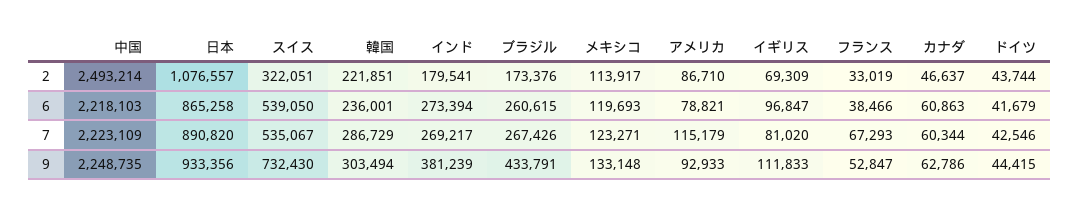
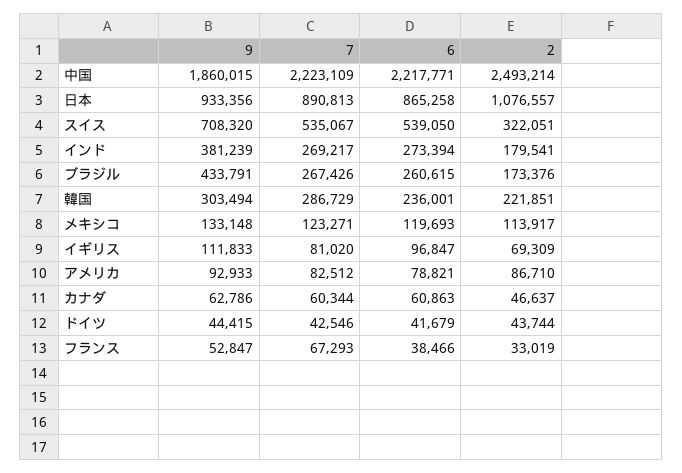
中国, 6: 2218103 -> 2217771
日本, 7: 890820 -> 890813
アメリカ, 7: 115179 -> 82512
中国, 9: 2248735 -> 1860015
スイス, 9: 732430 -> 708320

